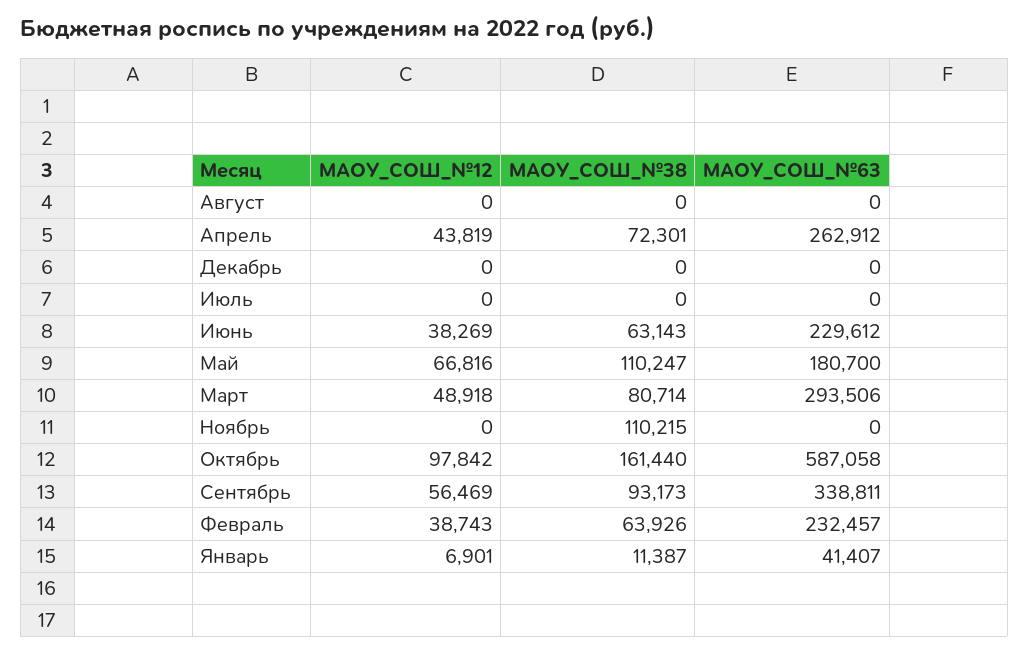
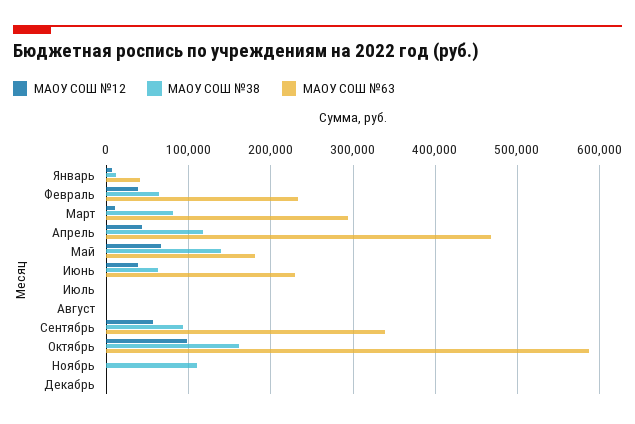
МАОУ_СОШ_№38, Апрель: 72301 -> 120000
МАОУ_СОШ_№63, Апрель: 262912 -> 470000
МАОУ_СОШ_№38, Май: 110247 -> 140000
МАОУ_СОШ_№12, Март: 48918 -> 10000

